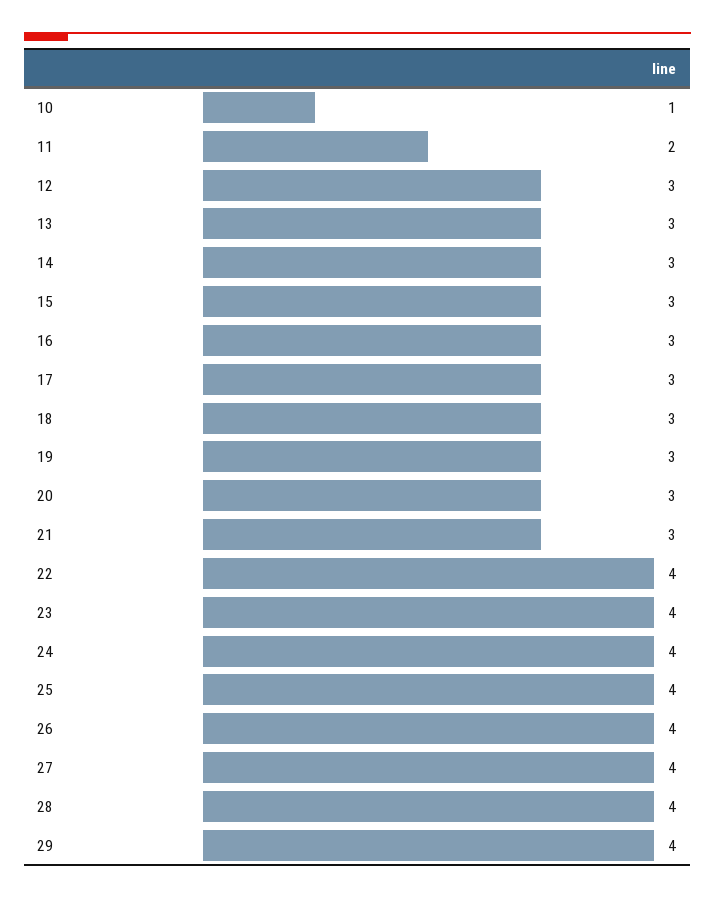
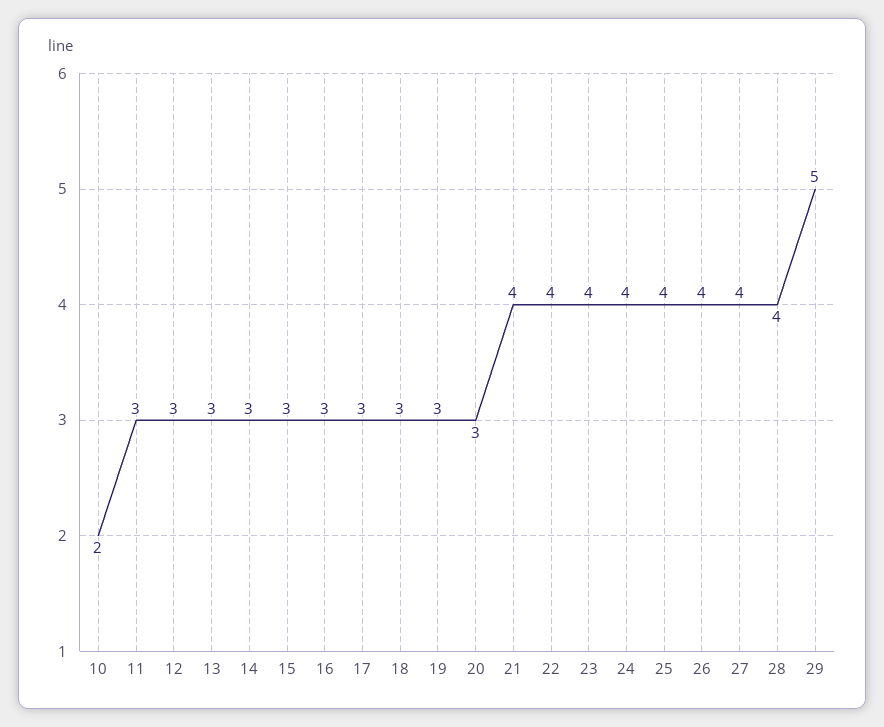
10: 1 -> 2
11: 2 -> 3
21: 3 -> 4
29: 4 -> 5

